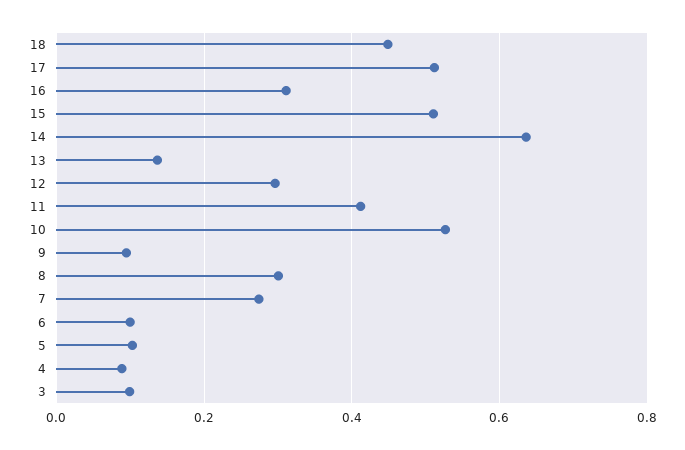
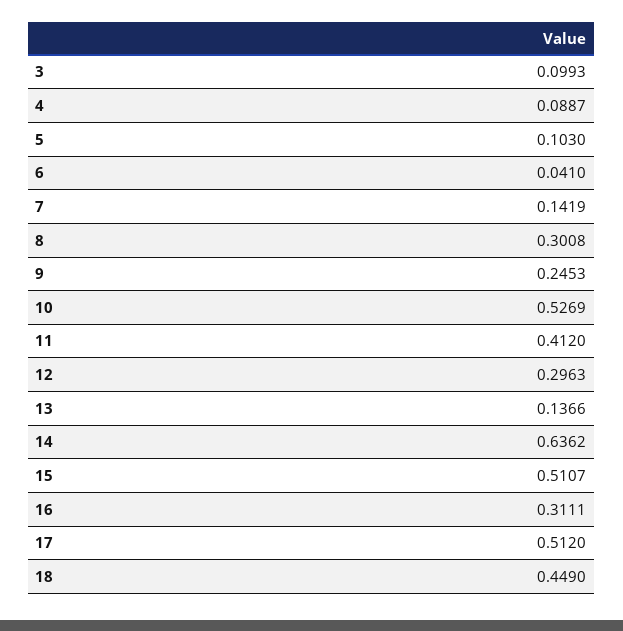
9: 0.1 -> 0.2453
7: 0.28 -> 0.1419
6: 0.1 -> 0.041

